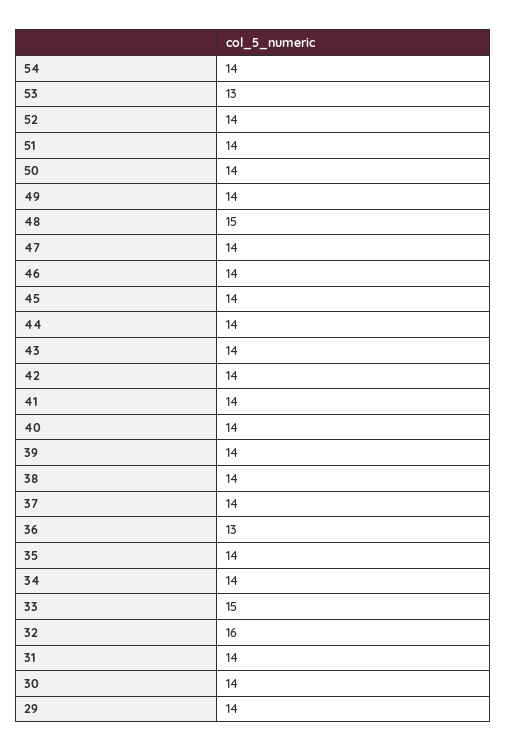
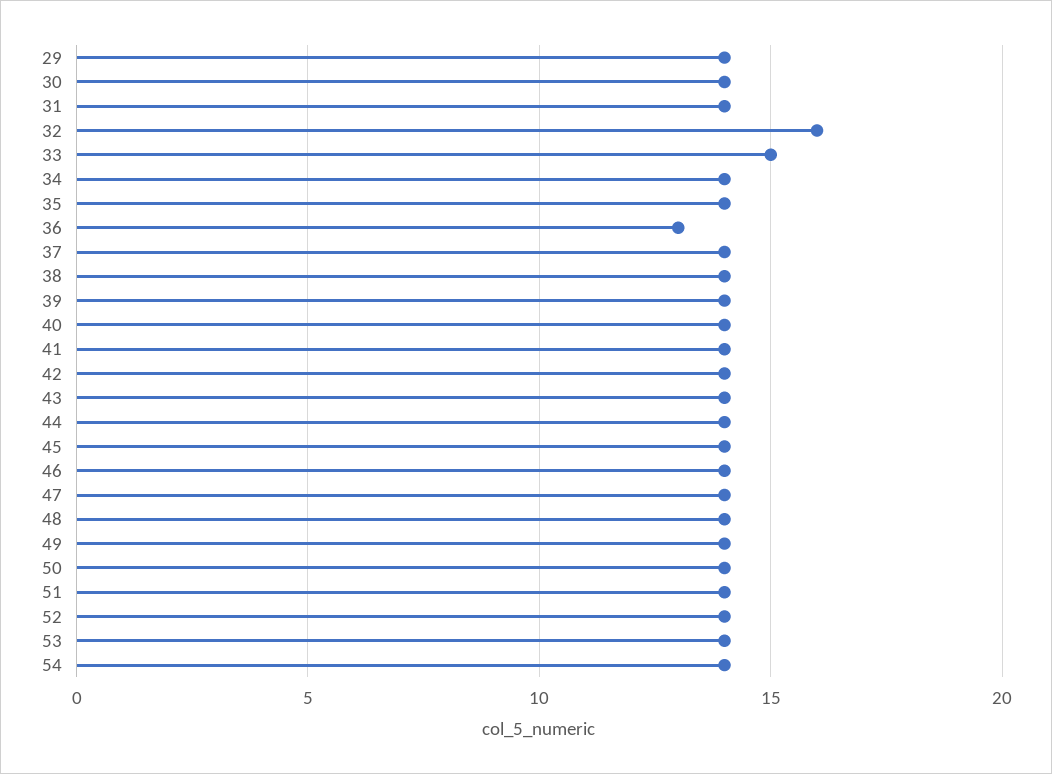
53: 13 -> 14
48: 15 -> 14

